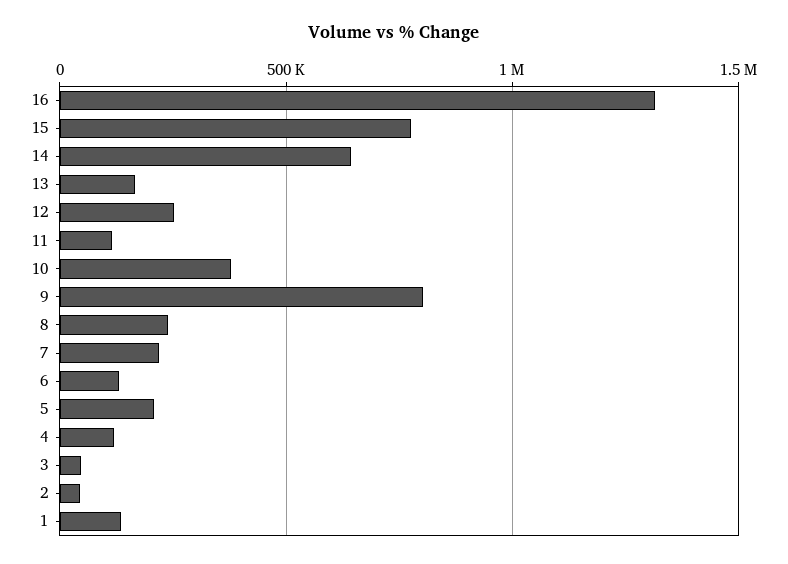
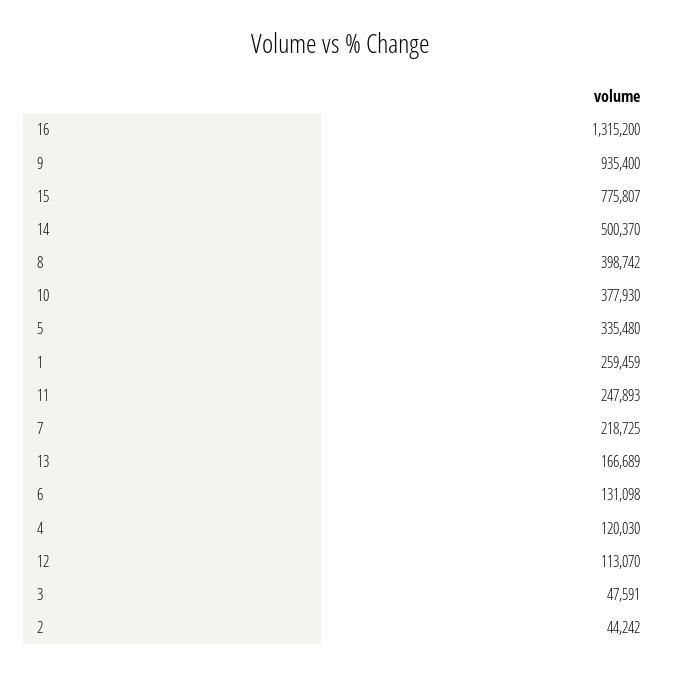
14: 650000 -> 500370
12: 250000 -> 113070
11: 100000 -> 247893
9: 800000 -> 935400
8: 250000 -> 398742
5: 200000 -> 335480
1: 150000 -> 259459

